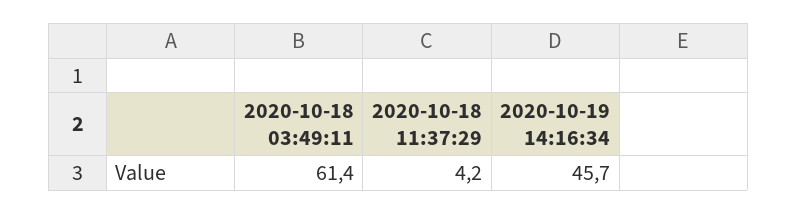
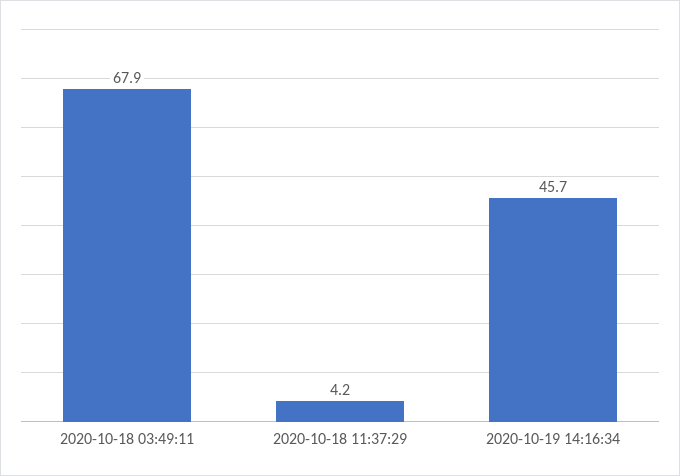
2020-10-18 03:49:11: 61.4 -> 67.9

